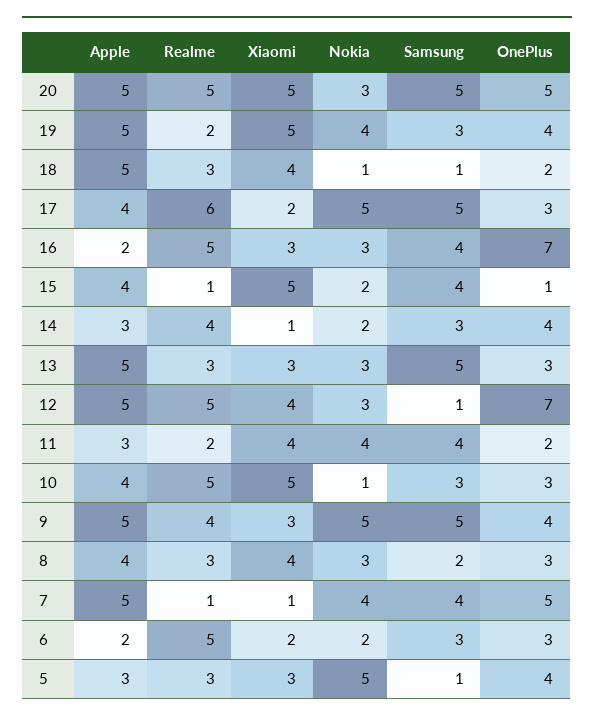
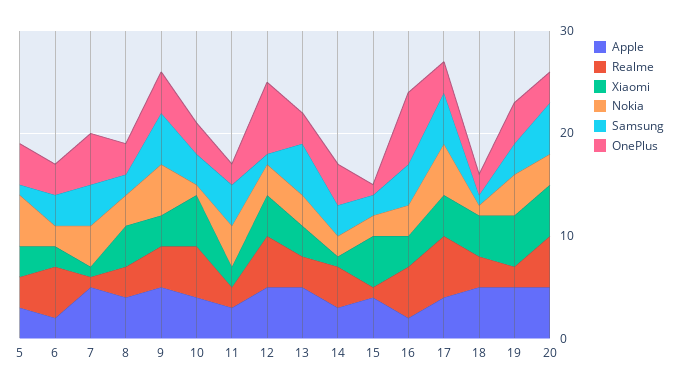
OnePlus, 20: 5 -> 3
Xiaomi, 17: 2 -> 4
Samsung, 15: 4 -> 2
Xiaomi, 11: 4 -> 2

